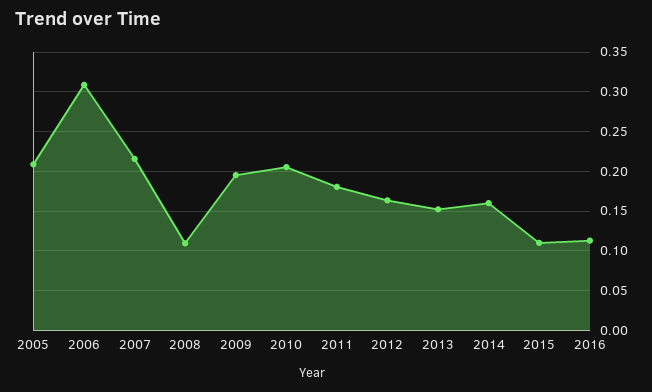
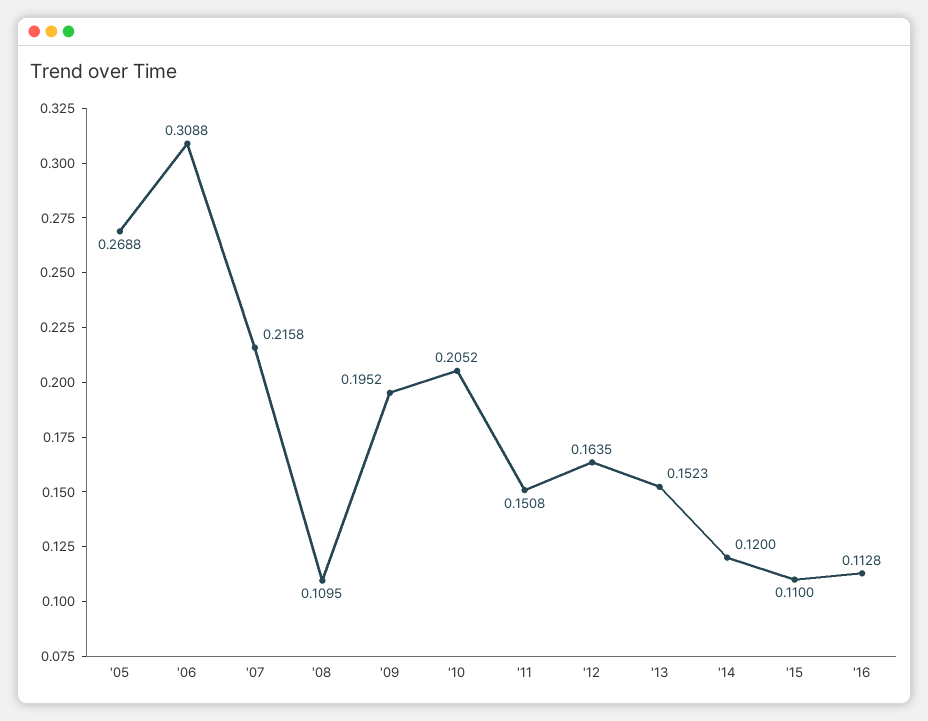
2005: 0.21 -> 0.2688
2011: 0.18 -> 0.1508
2014: 0.16 -> 0.12

